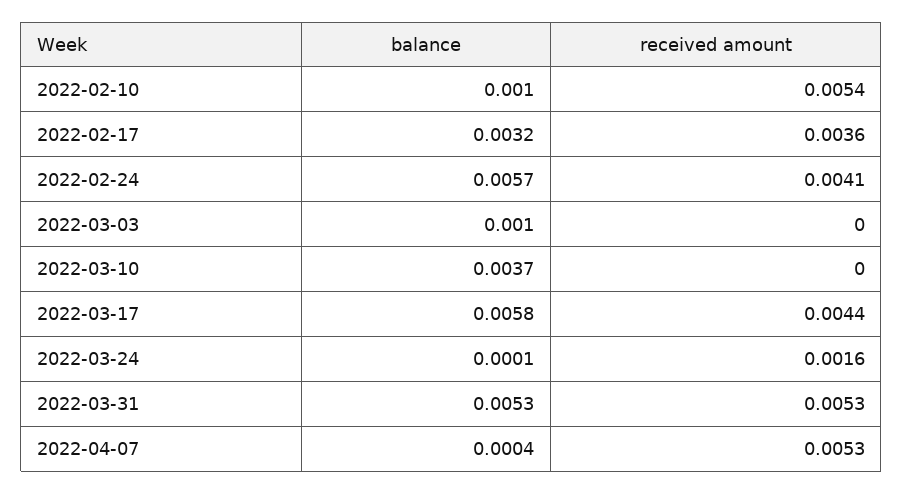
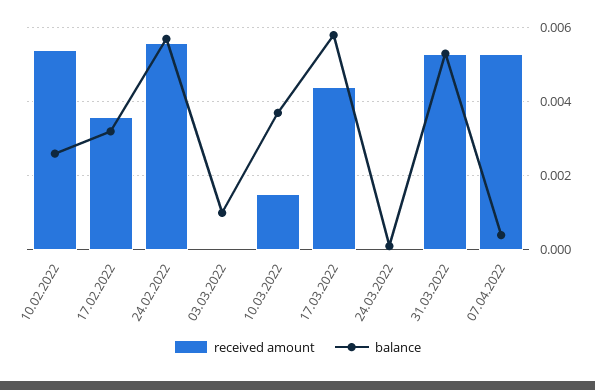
balance, 2022-02-10: 0.001 -> 0.0025
received amount, 2022-02-24: 0.0041 -> 0.0055
received amount, 2022-03-10: 0 -> 0.0015
received amount, 2022-03-24: 0.0016 -> 0

